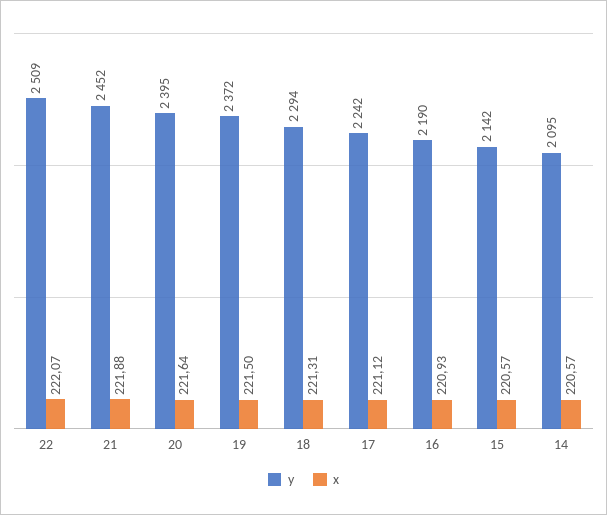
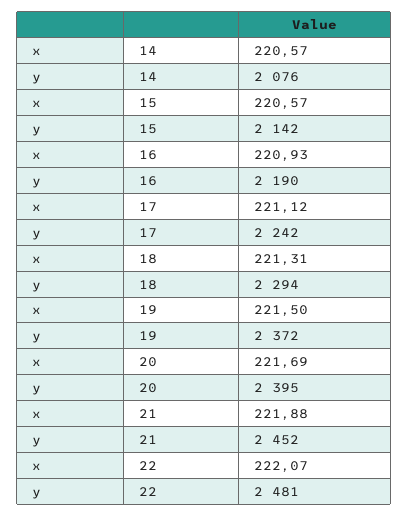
y, 22: 2509 -> 2481
x, 20: 221.64 -> 221.69
y, 14: 2095 -> 2076

